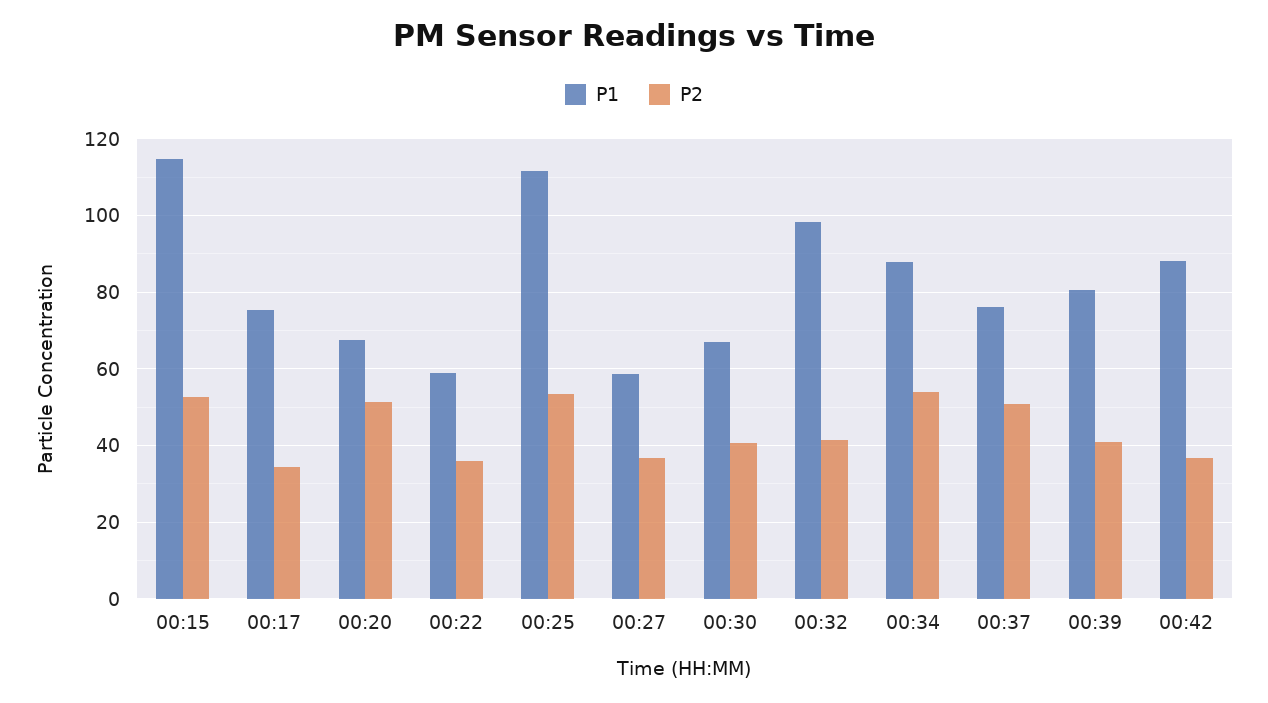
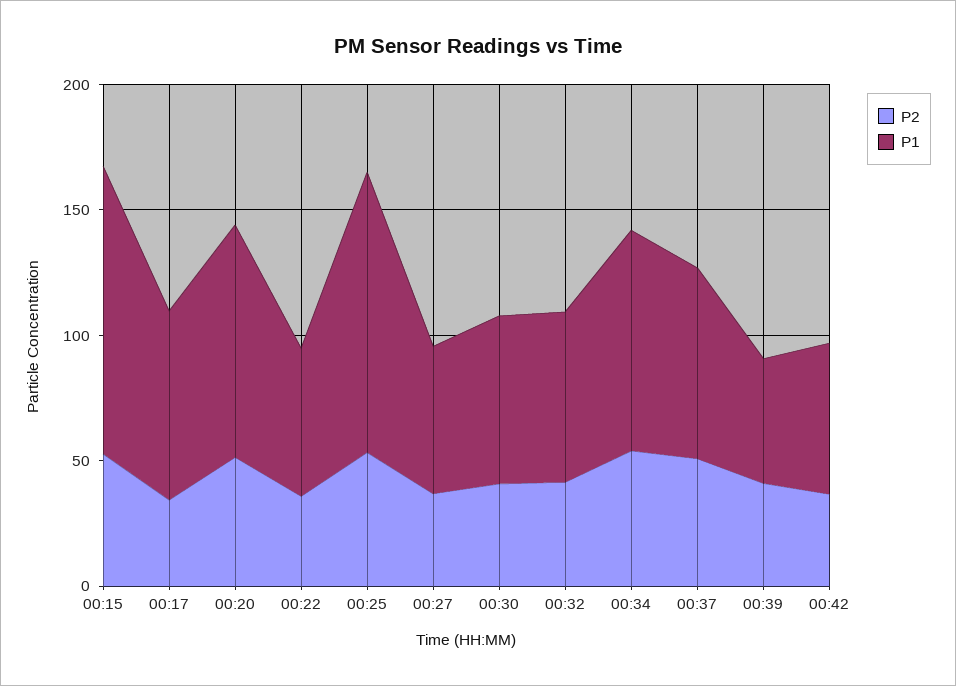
P1, 00:20: 68 -> 90
P1, 00:32: 98 -> 70
P1, 00:39: 80 -> 50
P1, 00:42: 88 -> 60

